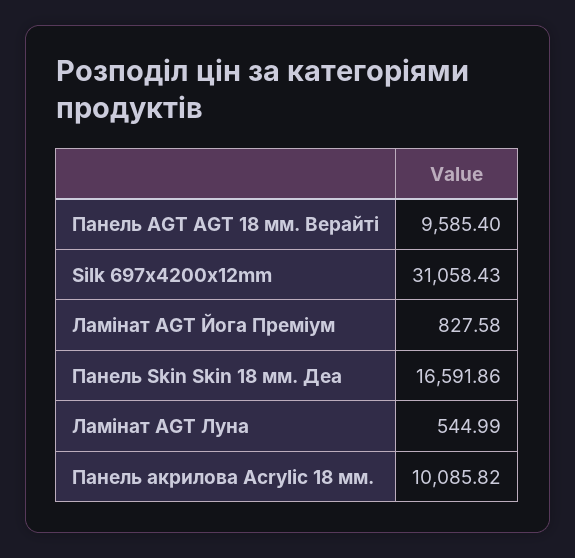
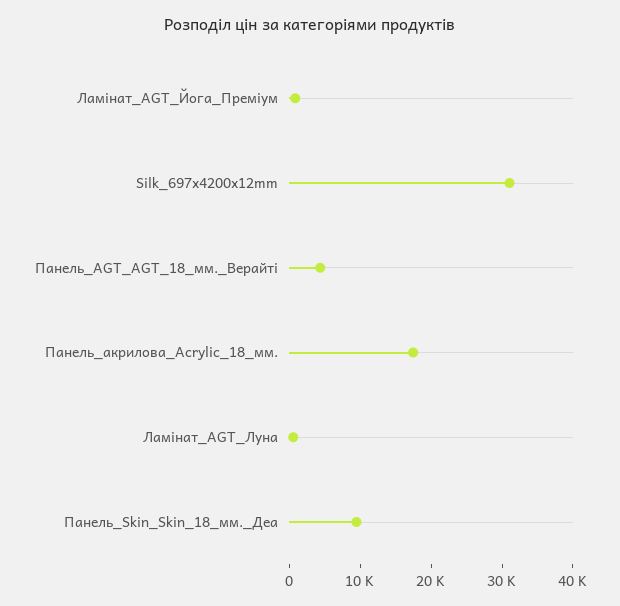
Панель AGT AGT 18 мм. Верайті: 9585.4 -> 4000
Панель Skin Skin 18 мм. Деа: 16591.86 -> 10000
Панель акрилова Acrylic 18 мм.: 10085.82 -> 18000

